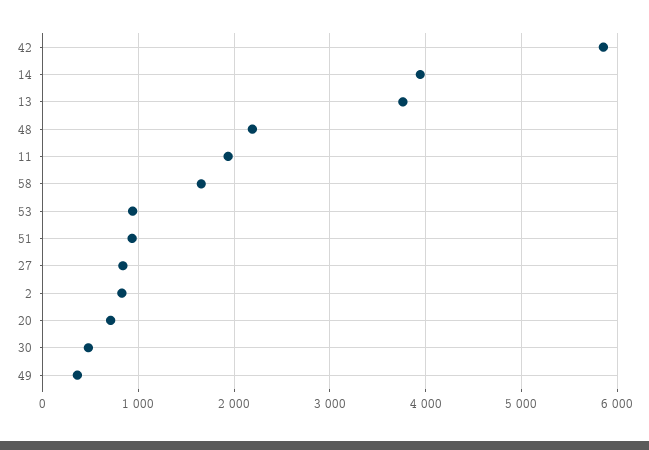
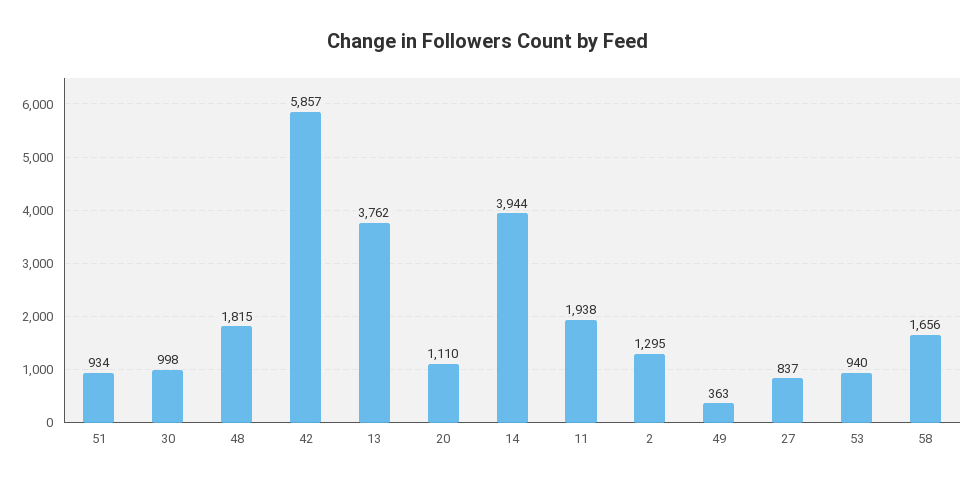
48: 2200 -> 1815
2: 800 -> 1295
20: 700 -> 1110
30: 500 -> 998

